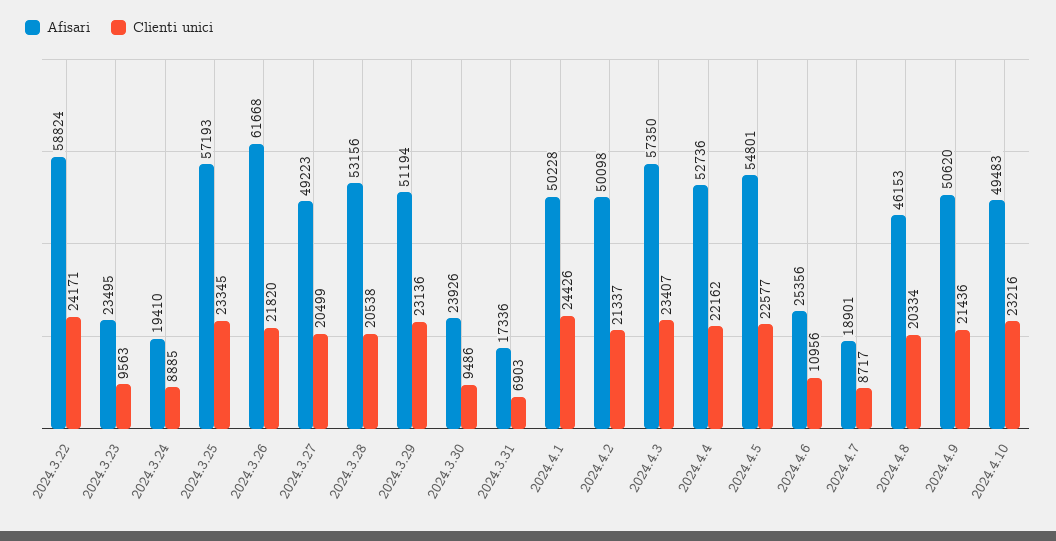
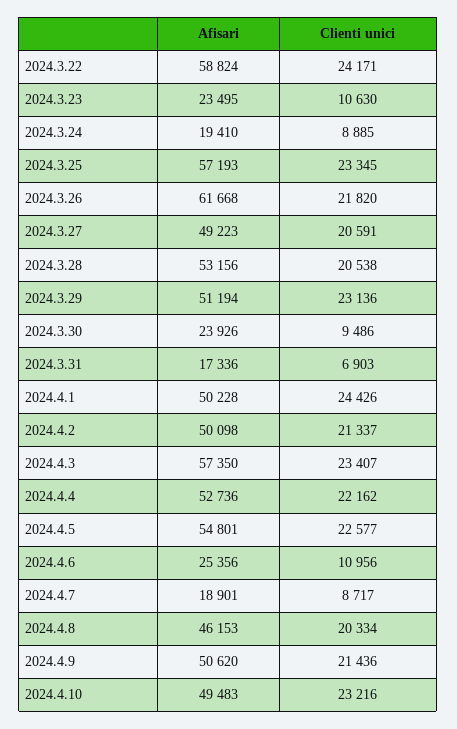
Clienti unici, 2024.3.23: 9563 -> 10630
Clienti unici, 2024.3.27: 20499 -> 20591

